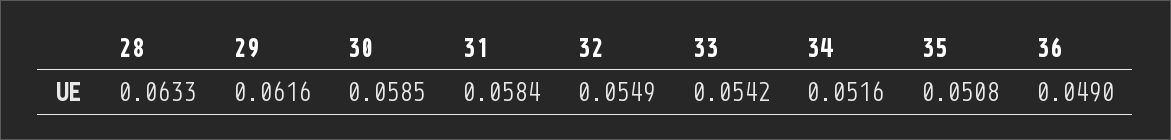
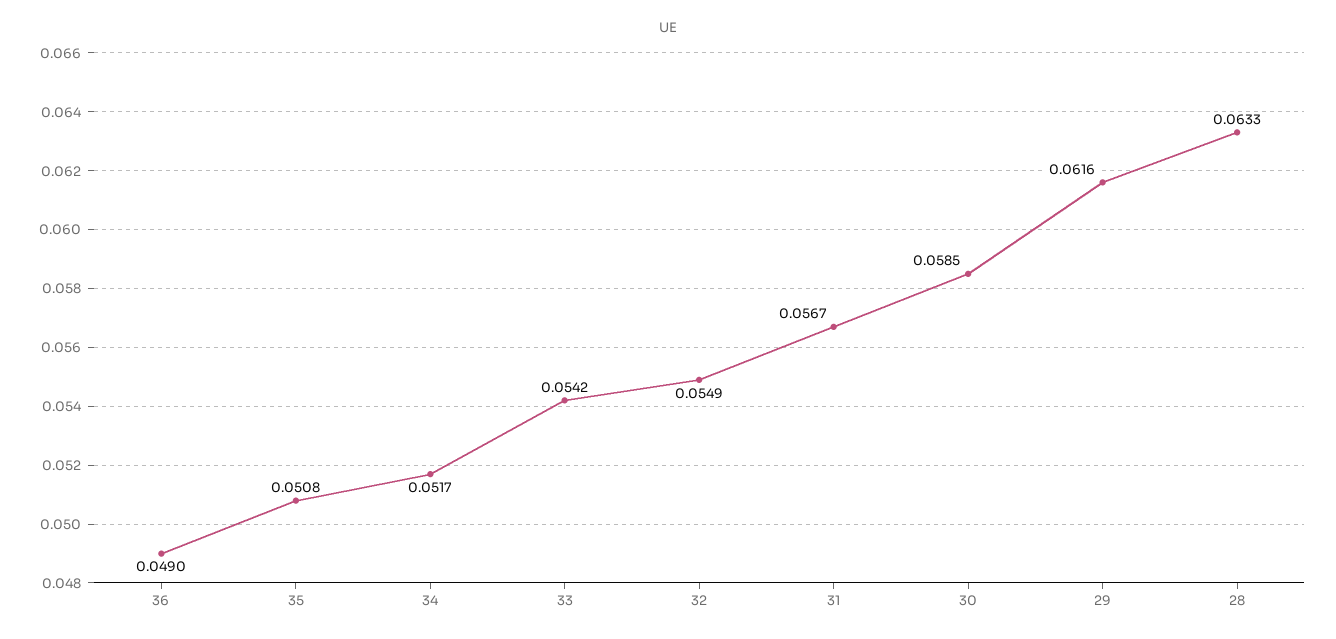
31: 0.0584 -> 0.0567
34: 0.0516 -> 0.0517

